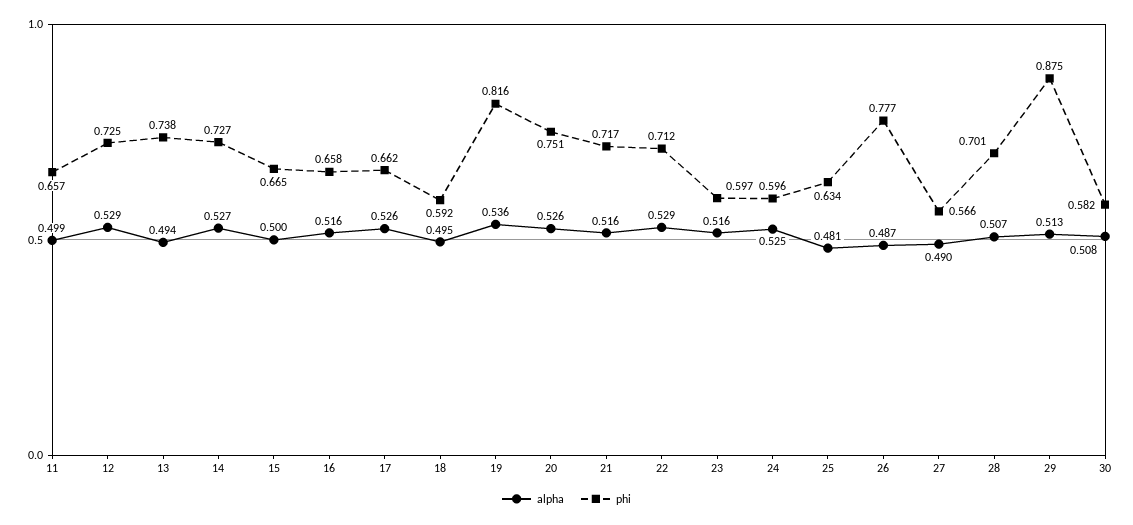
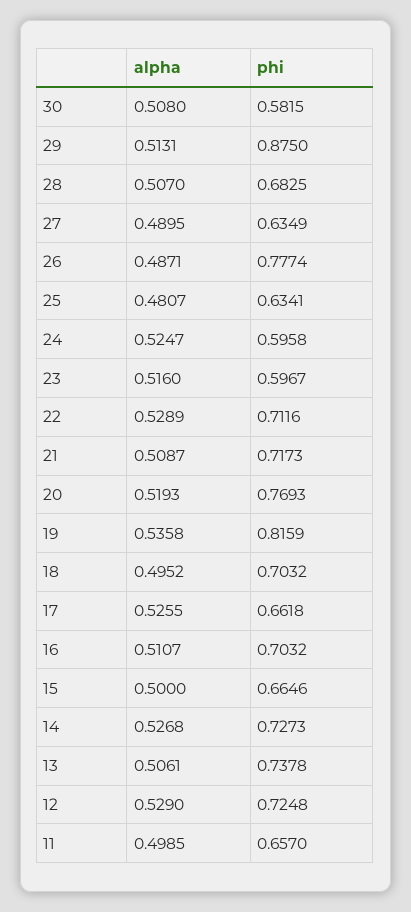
alpha, 13: 0.494 -> 0.5061
alpha, 16: 0.516 -> 0.5107
phi, 16: 0.658 -> 0.7032
phi, 18: 0.592 -> 0.7032
alpha, 20: 0.526 -> 0.5193
phi, 20: 0.751 -> 0.7693
alpha, 21: 0.516 -> 0.5087
phi, 27: 0.566 -> 0.6349
phi, 28: 0.701 -> 0.6825

